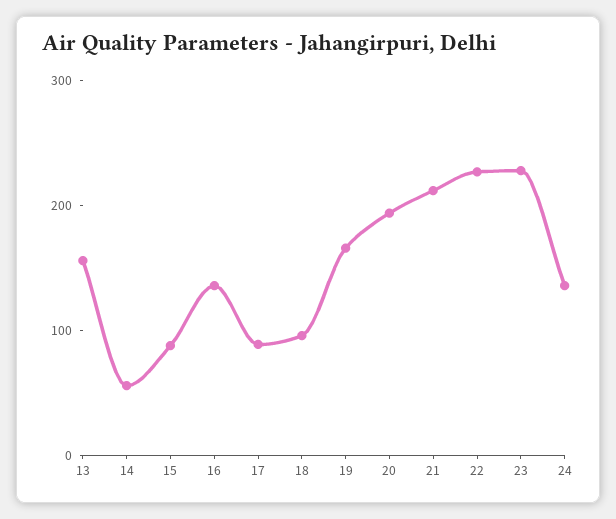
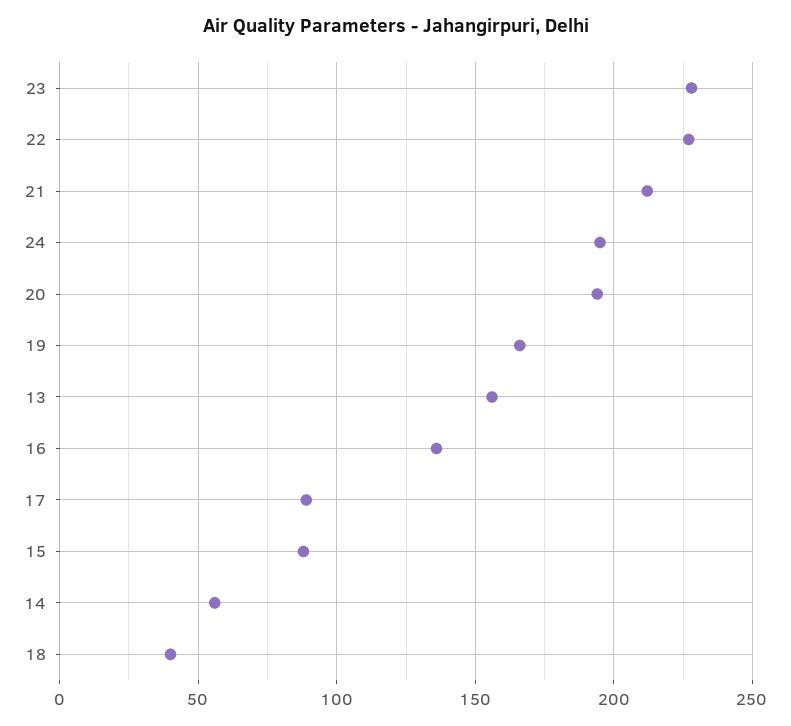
18: 100 -> 40
24: 140 -> 195

